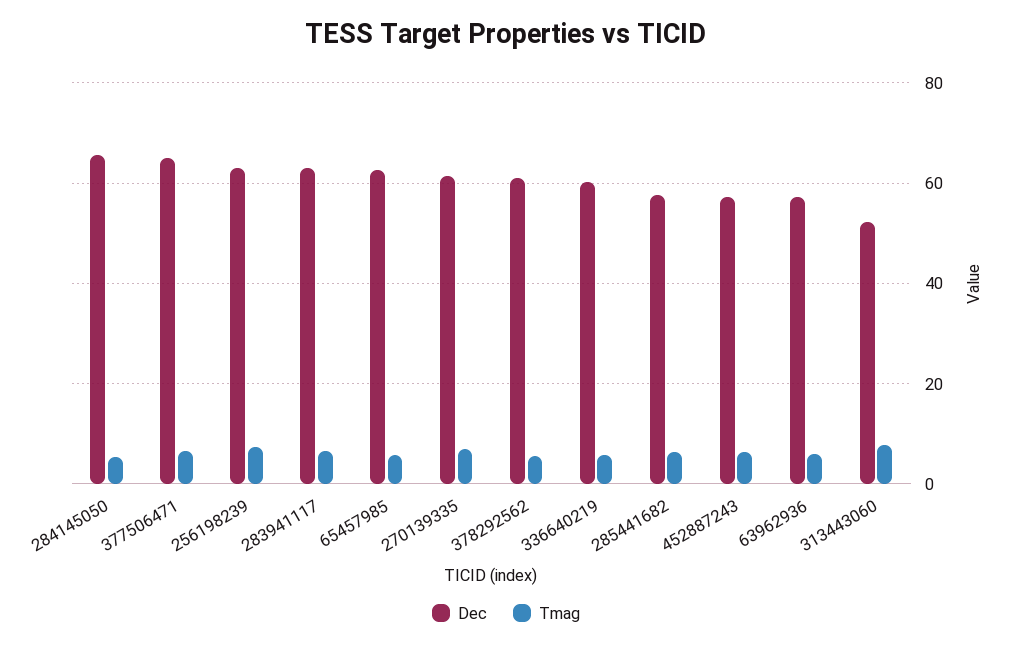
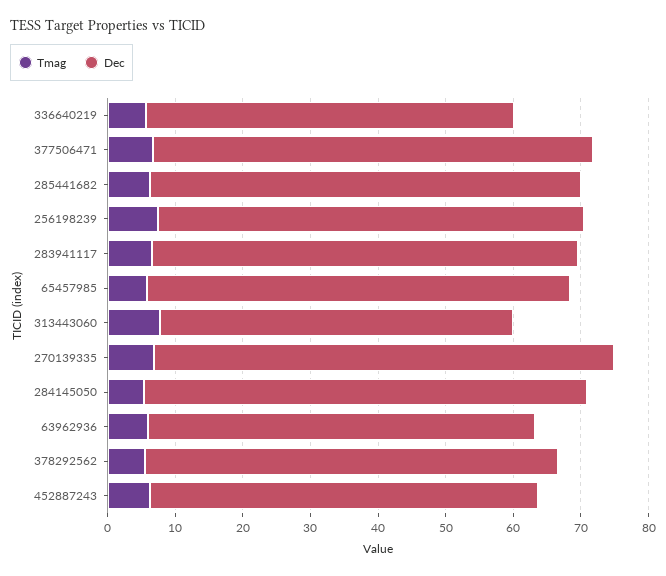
Dec, 270139335: 62 -> 68
Dec, 336640219: 60 -> 54
Dec, 285441682: 58 -> 64

